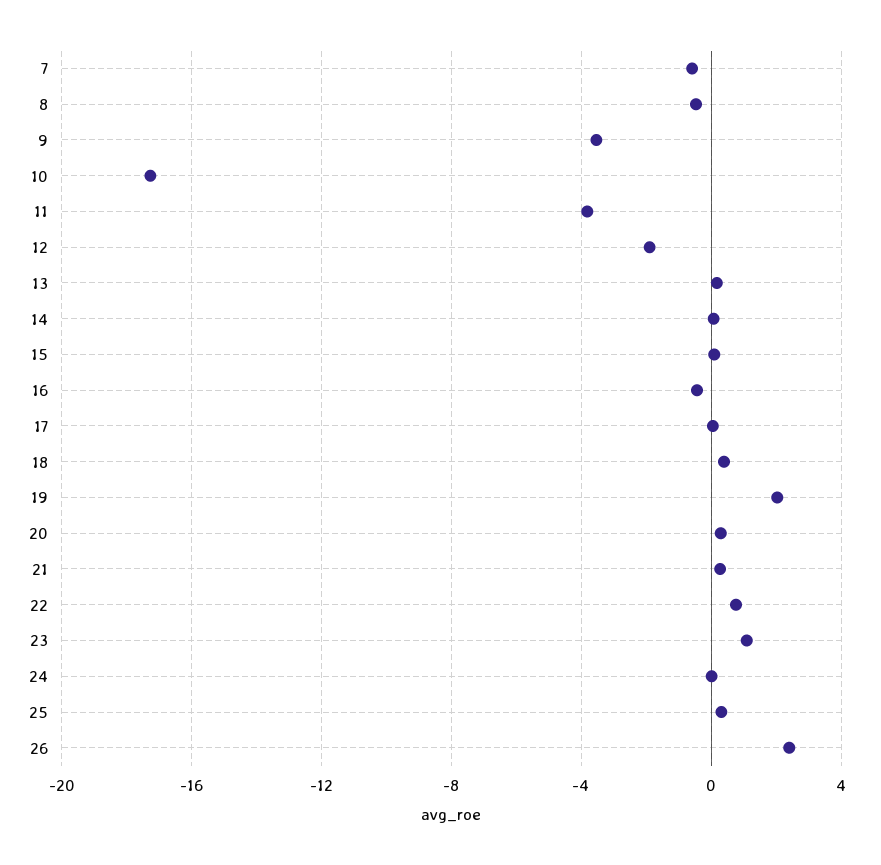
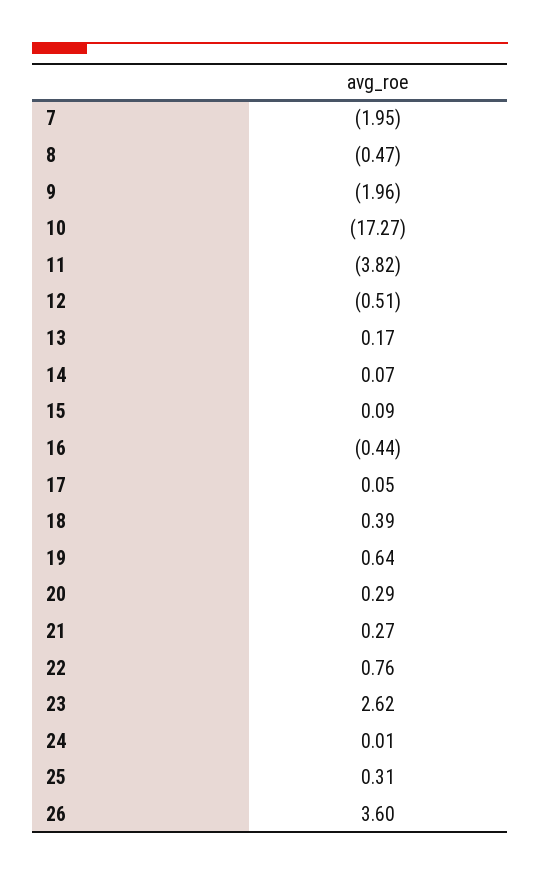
7: -0.5 -> -1.95
9: -3.5 -> -1.96
12: -2 -> -0.51
19: 2 -> 0.64
23: 1 -> 2.62
26: 2.5 -> 3.6

